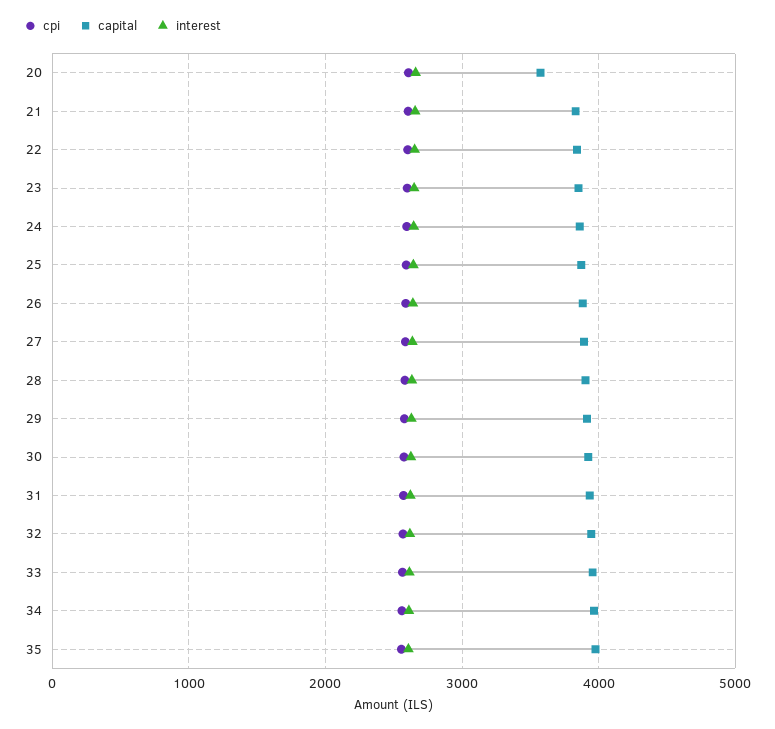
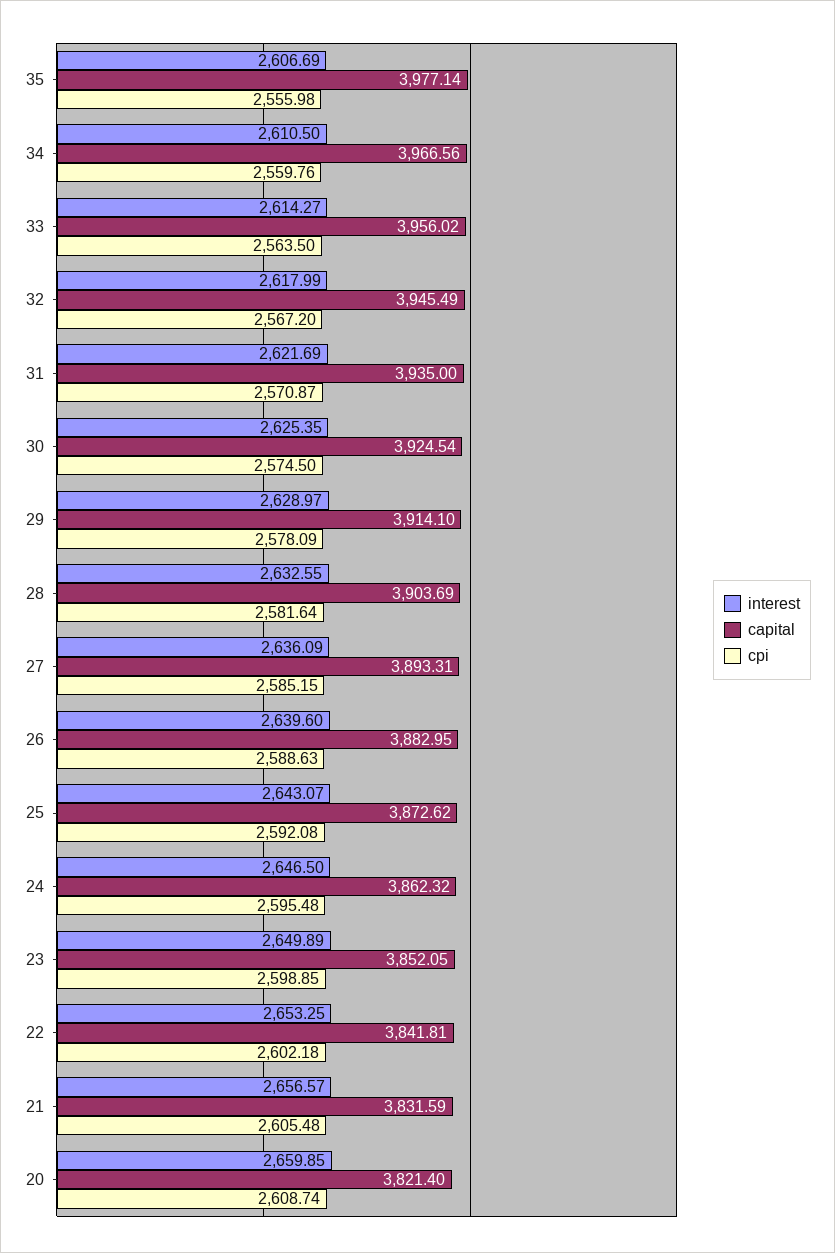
capital, 20: 3600 -> 3821.4

